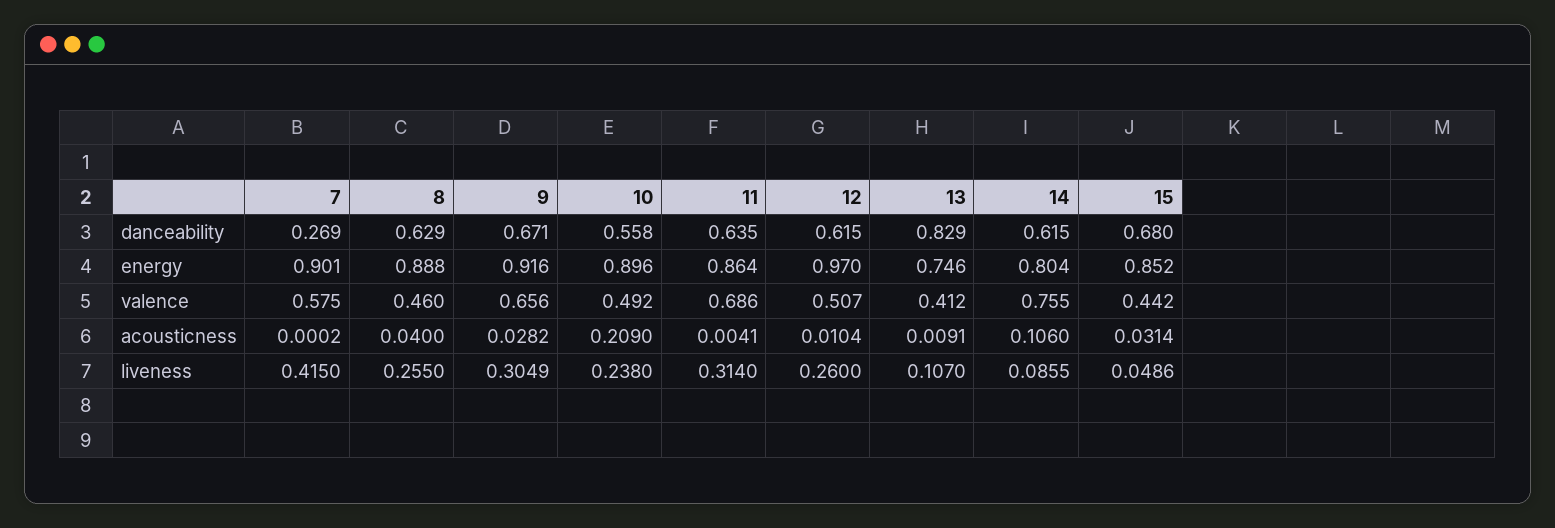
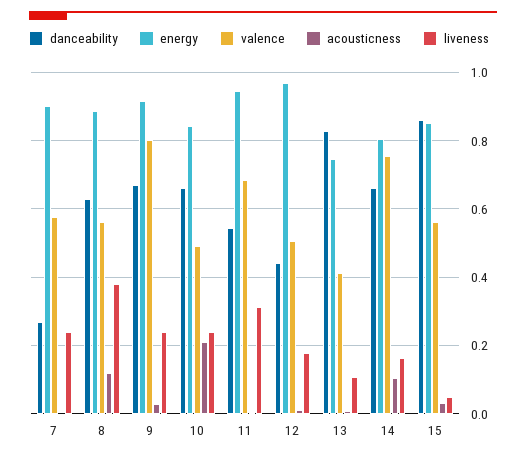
danceability, 10: 0.558 -> 0.66
danceability, 11: 0.635 -> 0.54
danceability, 12: 0.615 -> 0.44
danceability, 14: 0.615 -> 0.66
danceability, 15: 0.68 -> 0.86
energy, 10: 0.896 -> 0.84
energy, 11: 0.864 -> 0.94
valence, 8: 0.46 -> 0.56
valence, 9: 0.656 -> 0.8
valence, 15: 0.442 -> 0.56
acousticness, 8: 0.04 -> 0.12
liveness, 7: 0.415 -> 0.24
liveness, 8: 0.255 -> 0.38
liveness, 9: 0.3049 -> 0.24
liveness, 12: 0.26 -> 0.18
liveness, 14: 0.0855 -> 0.16

